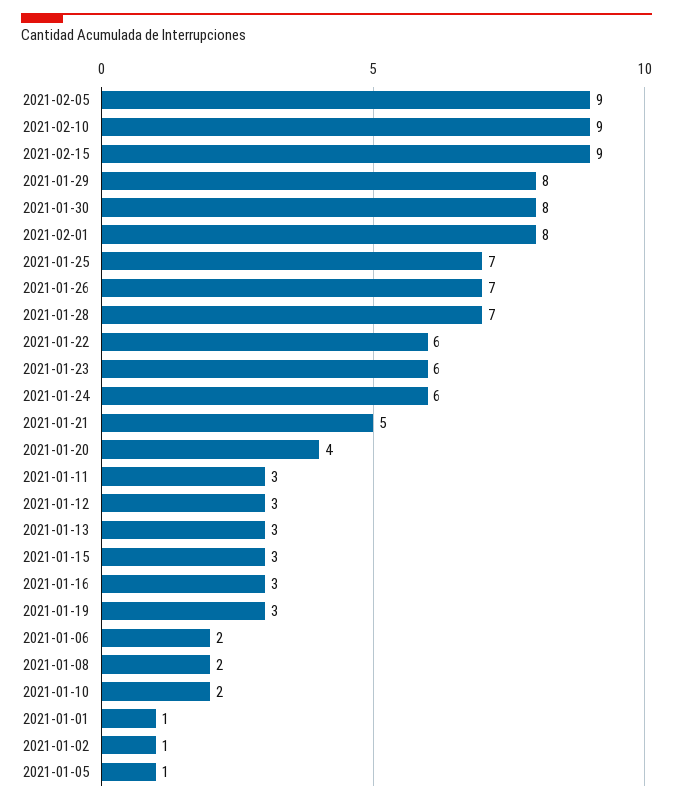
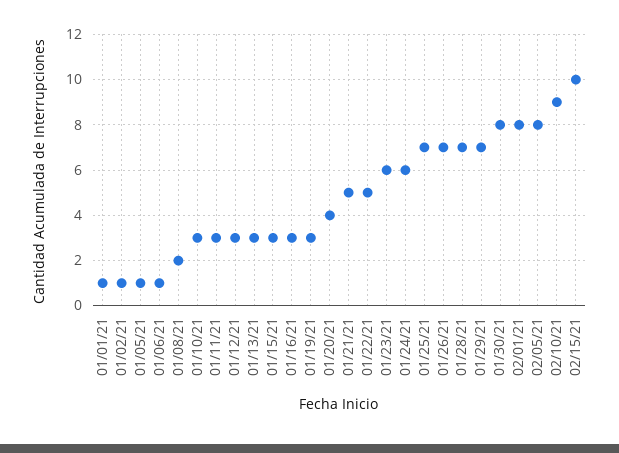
2021-02-05: 9 -> 8
2021-02-15: 9 -> 10
2021-01-29: 8 -> 7
2021-01-22: 6 -> 5
2021-01-06: 2 -> 1
2021-01-10: 2 -> 3

